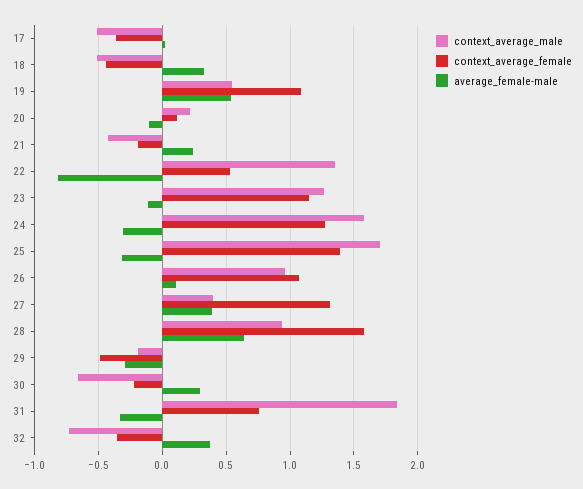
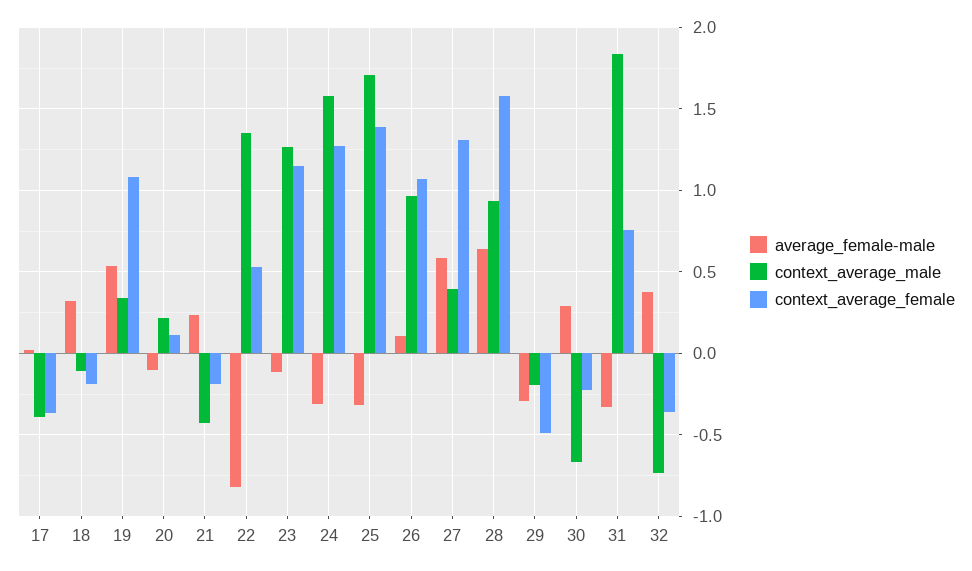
context_average_male, 17: -0.5 -> -0.4
context_average_male, 18: -0.5 -> -0.1
context_average_female, 18: -0.45 -> -0.2
context_average_male, 19: 0.55 -> 0.35
average_female-male, 27: 0.4 -> 0.6

